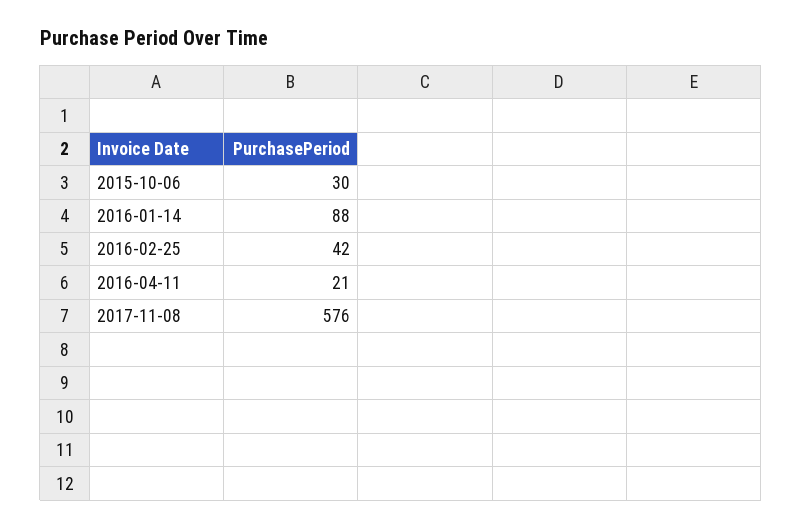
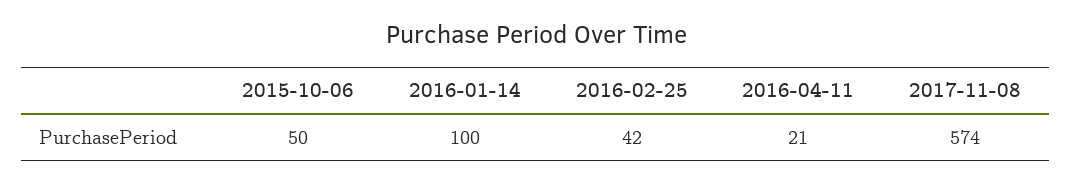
2015-10-06: 30 -> 50
2016-01-14: 88 -> 100
2017-11-08: 576 -> 574

